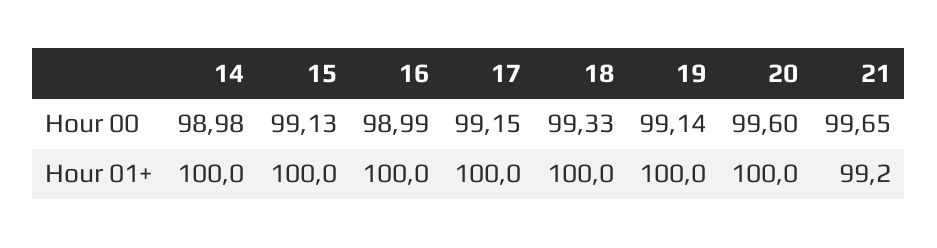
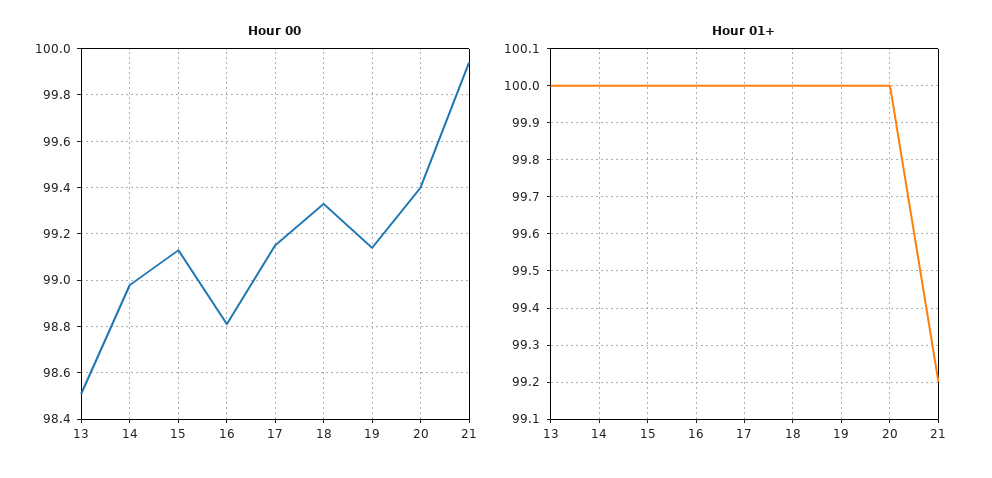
Hour 00, 16: 98.99 -> 98.8
Hour 00, 20: 99.6 -> 99.4
Hour 00, 21: 99.65 -> 99.95
Hour 00, 13: none -> 98.5
Hour 01+, 13: none -> 100

